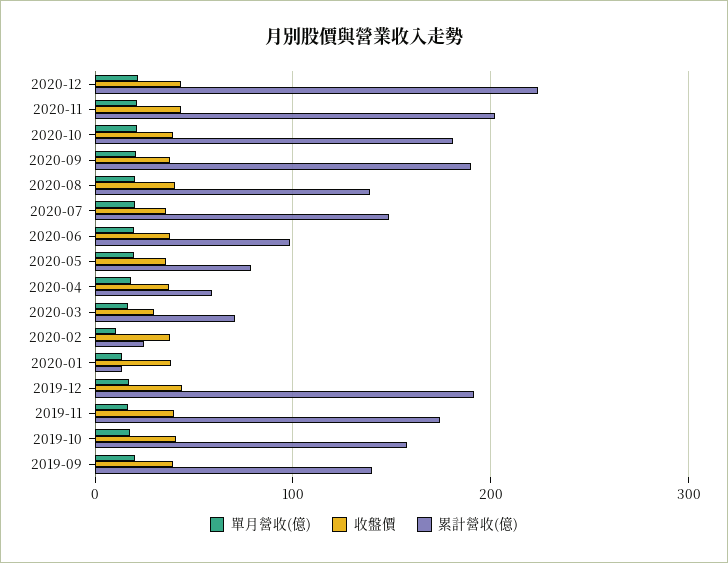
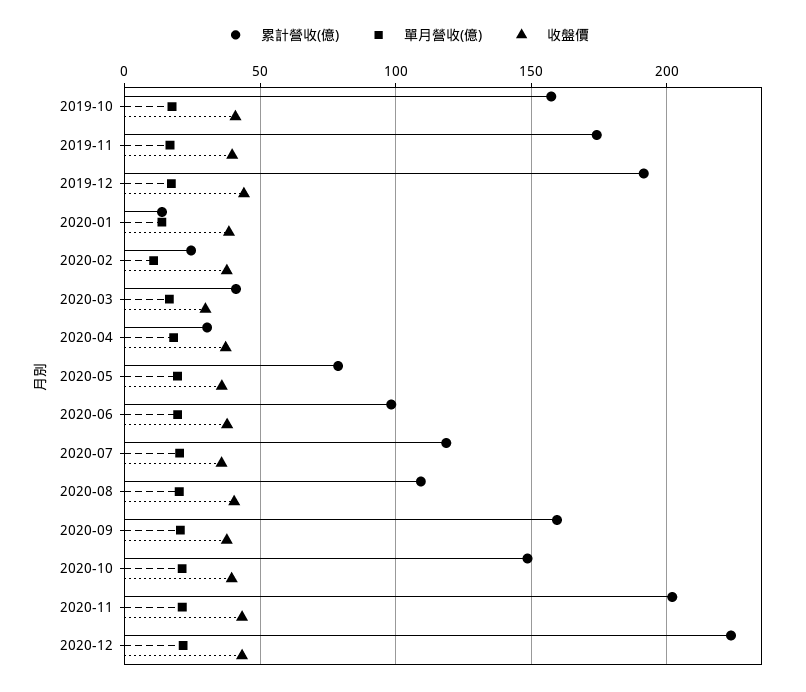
累計營收(億), 2020-10: 180 -> 150
累計營收(億), 2020-09: 190 -> 160
累計營收(億), 2020-08: 140 -> 110
累計營收(億), 2020-07: 150 -> 120
累計營收(億), 2020-04: 60 -> 30
累計營收(億), 2020-03: 70 -> 40
單月營收(億), 2019-09: 20 -> none
收盤價, 2019-09: 40 -> none
累計營收(億), 2019-09: 140 -> none

